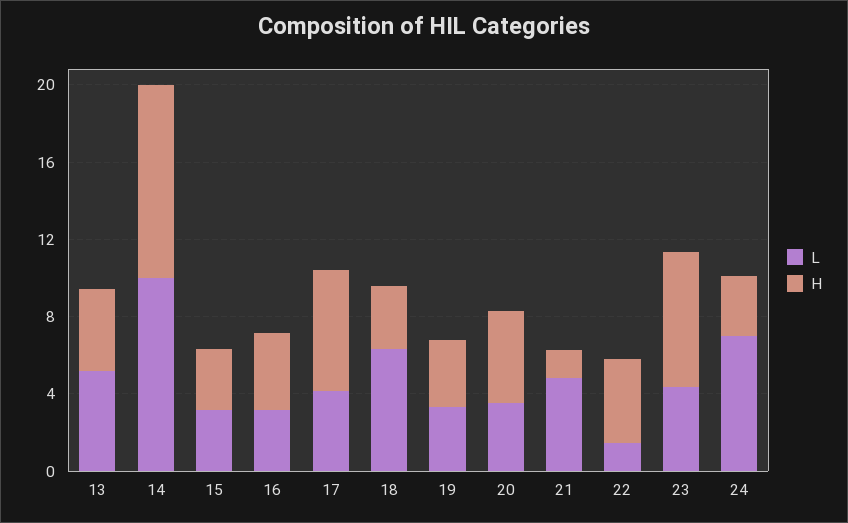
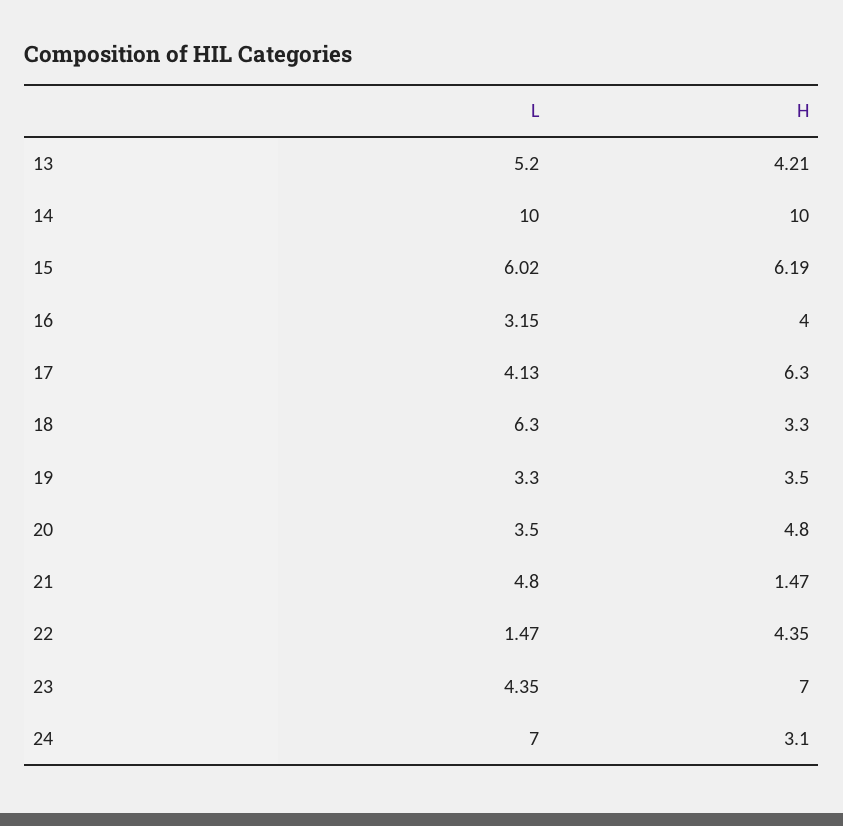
L, 15: 3 -> 6.02
H, 15: 3 -> 6.19

